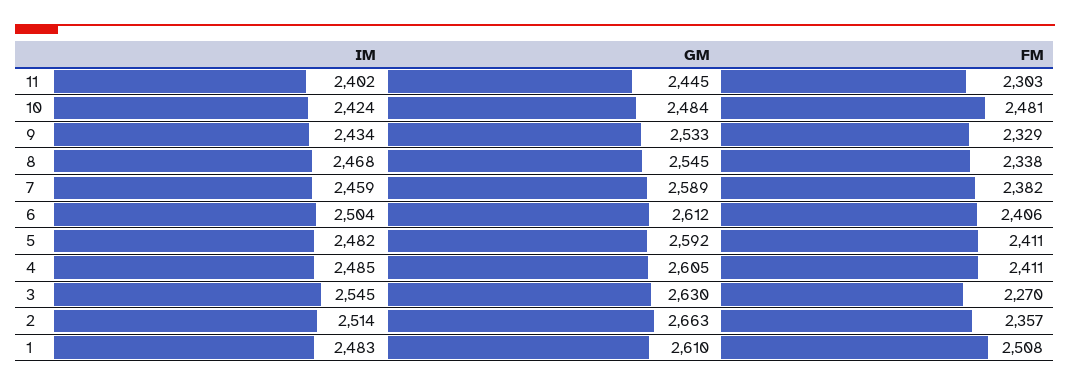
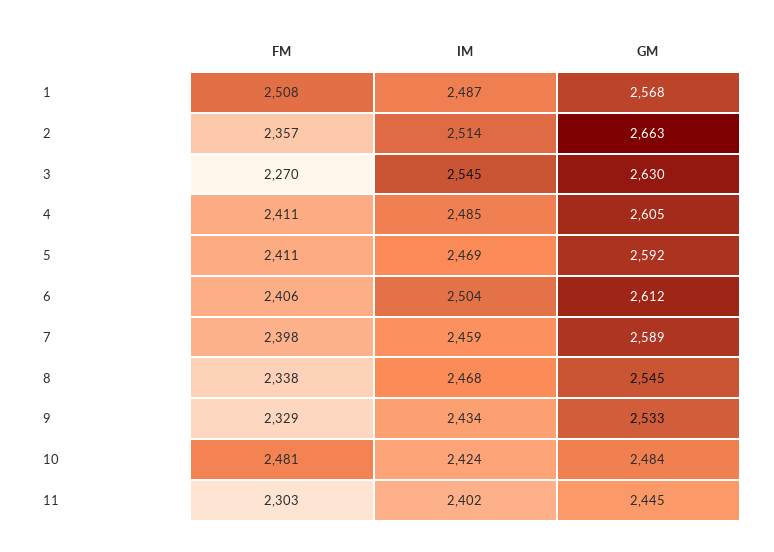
FM, 7: 2382 -> 2398
IM, 5: 2482 -> 2469
IM, 1: 2483 -> 2487
GM, 1: 2610 -> 2568

